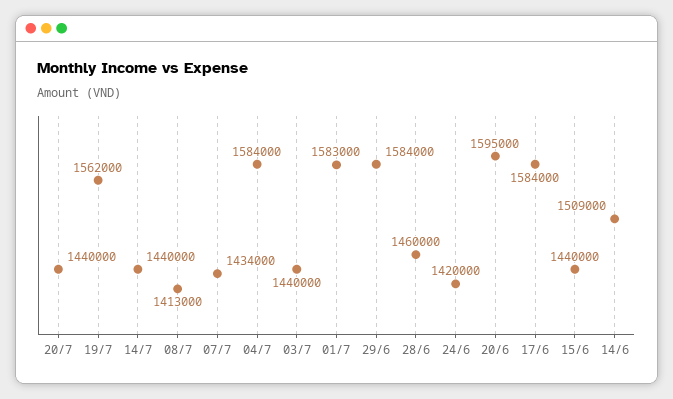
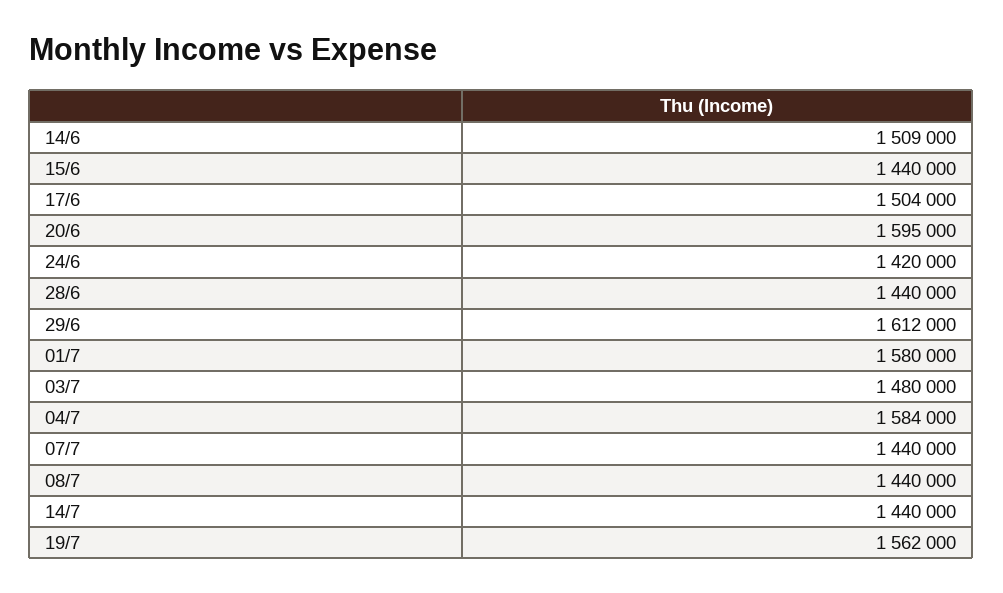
20/7: 1440000 -> none
08/7: 1413000 -> 1440000
07/7: 1434000 -> 1440000
03/7: 1440000 -> 1480000
01/7: 1583000 -> 1580000
29/6: 1584000 -> 1612000
28/6: 1460000 -> 1440000
17/6: 1584000 -> 1504000

